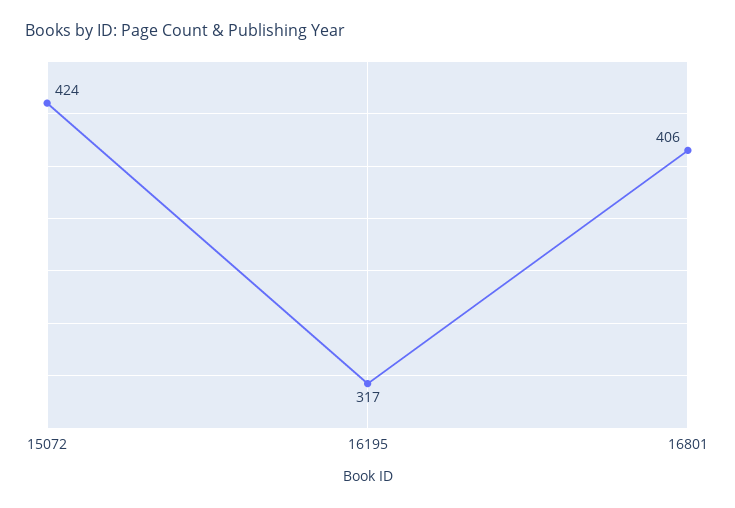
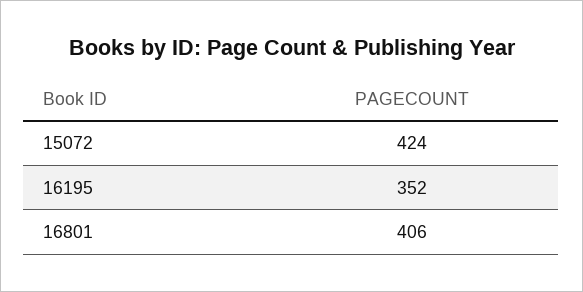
16195: 317 -> 352

